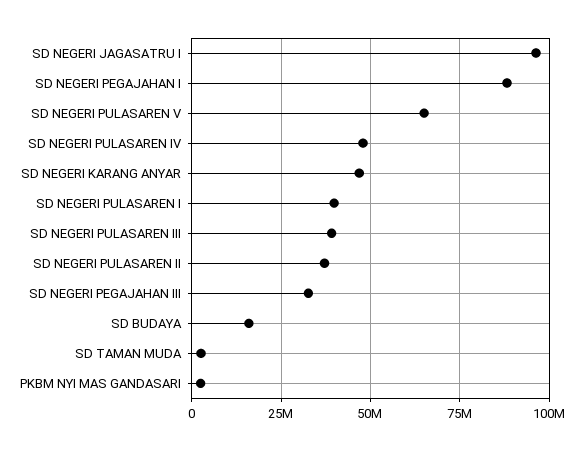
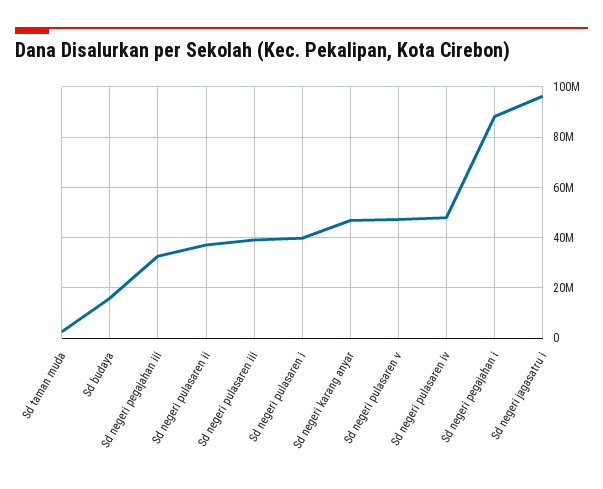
SD NEGERI PULASAREN V: 65000000 -> 47500000
PKBM NYI MAS GANDASARI: 2500000 -> none

